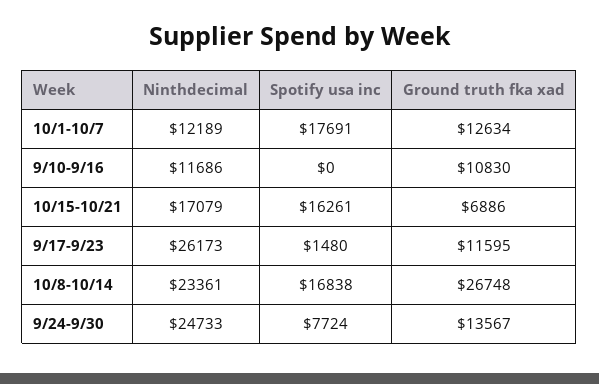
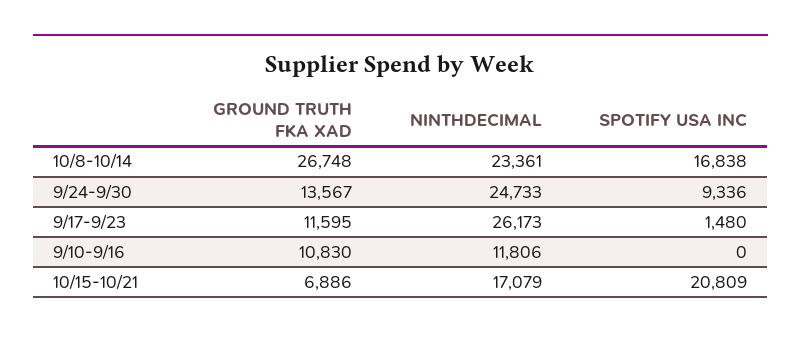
Ninthdecimal, 10/1-10/7: 12189 -> none
Spotify usa inc, 10/1-10/7: 17691 -> none
Ground truth fka xad, 10/1-10/7: 12634 -> none
Ninthdecimal, 9/10-9/16: 11686 -> 11806
Spotify usa inc, 10/15-10/21: 16261 -> 20809
Spotify usa inc, 9/24-9/30: 7724 -> 9336

